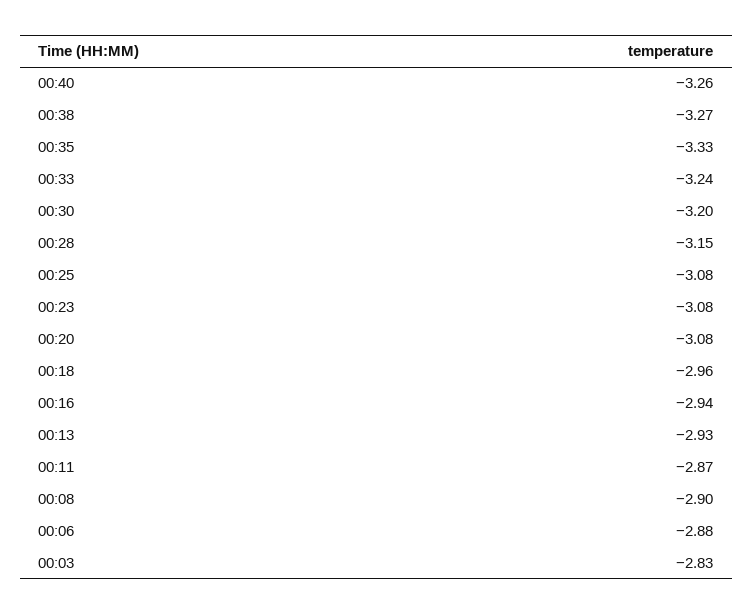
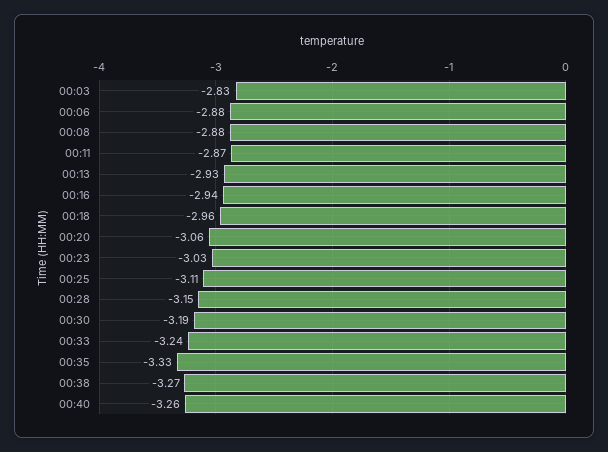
00:30: -3.2 -> -3.19
00:25: -3.08 -> -3.11
00:23: -3.08 -> -3.03
00:20: -3.08 -> -3.06
00:08: -2.9 -> -2.88

